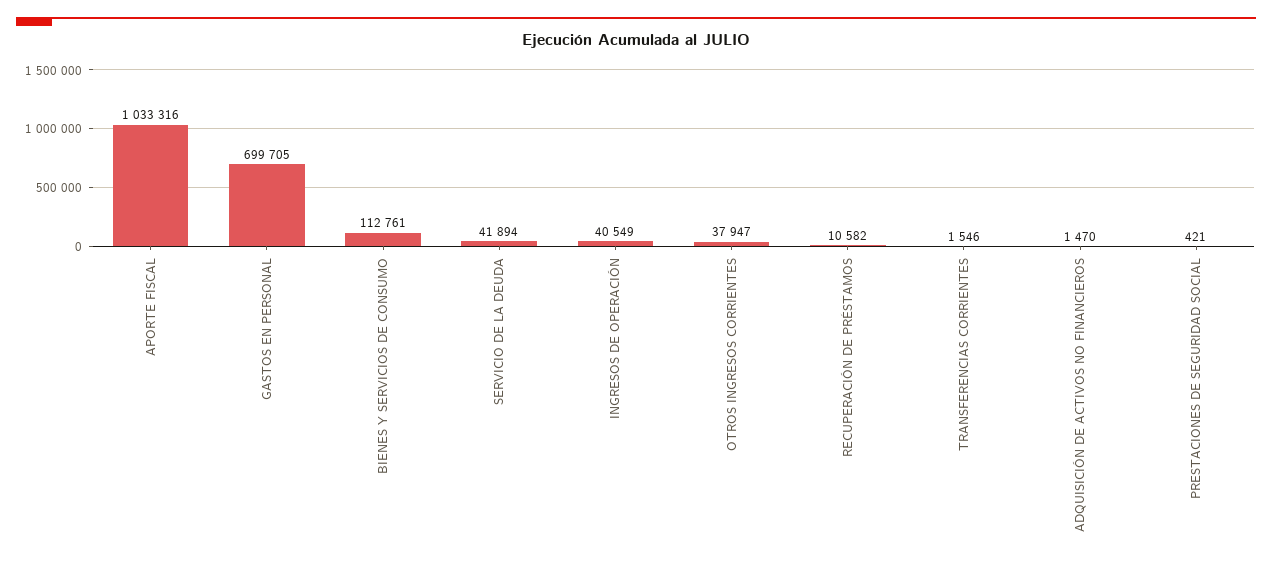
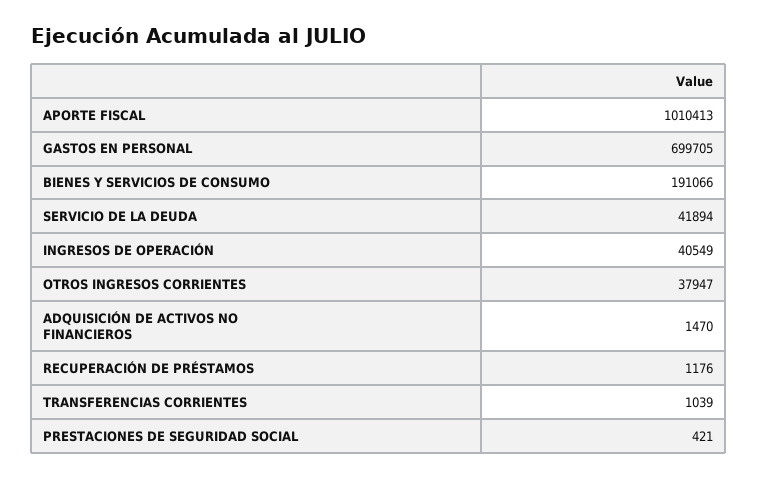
APORTE FISCAL: 1033316 -> 1010413
BIENES Y SERVICIOS DE CONSUMO: 112761 -> 191066
RECUPERACIÓN DE PRÉSTAMOS: 10582 -> 1176
TRANSFERENCIAS CORRIENTES: 1546 -> 1039

